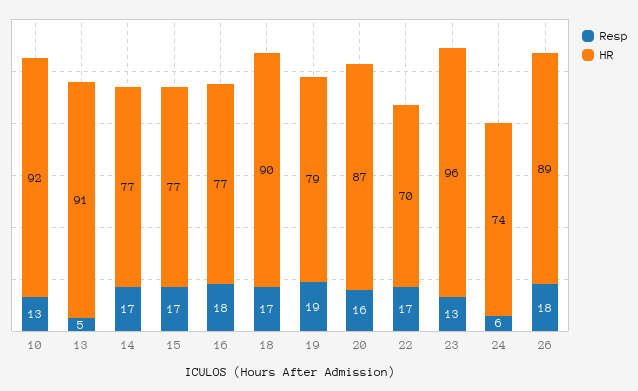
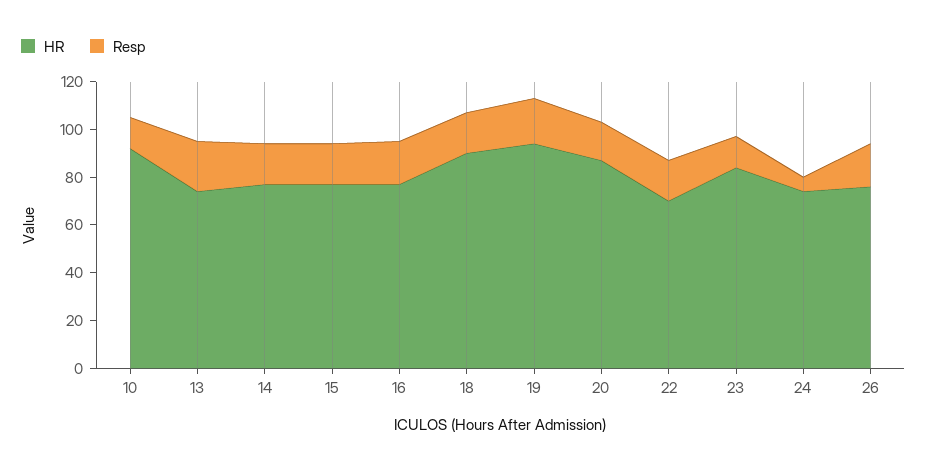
Resp, 13: 5 -> 20
HR, 13: 91 -> 75
HR, 19: 79 -> 95
HR, 23: 96 -> 85
HR, 26: 89 -> 75

